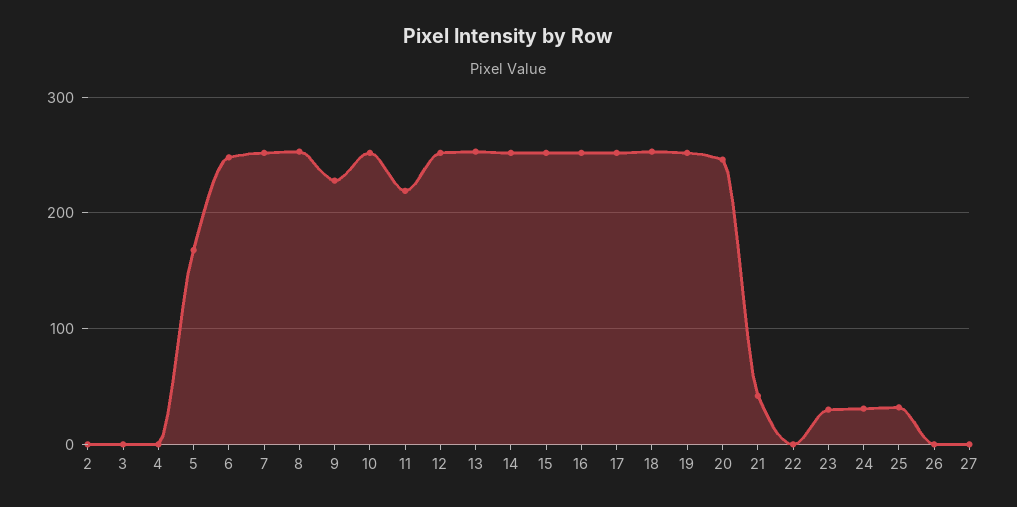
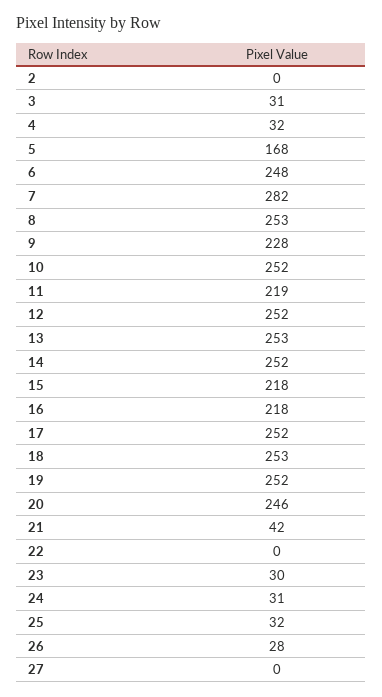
3: 0 -> 31
4: 0 -> 32
7: 250 -> 282
15: 250 -> 218
16: 250 -> 218
26: 0 -> 28

